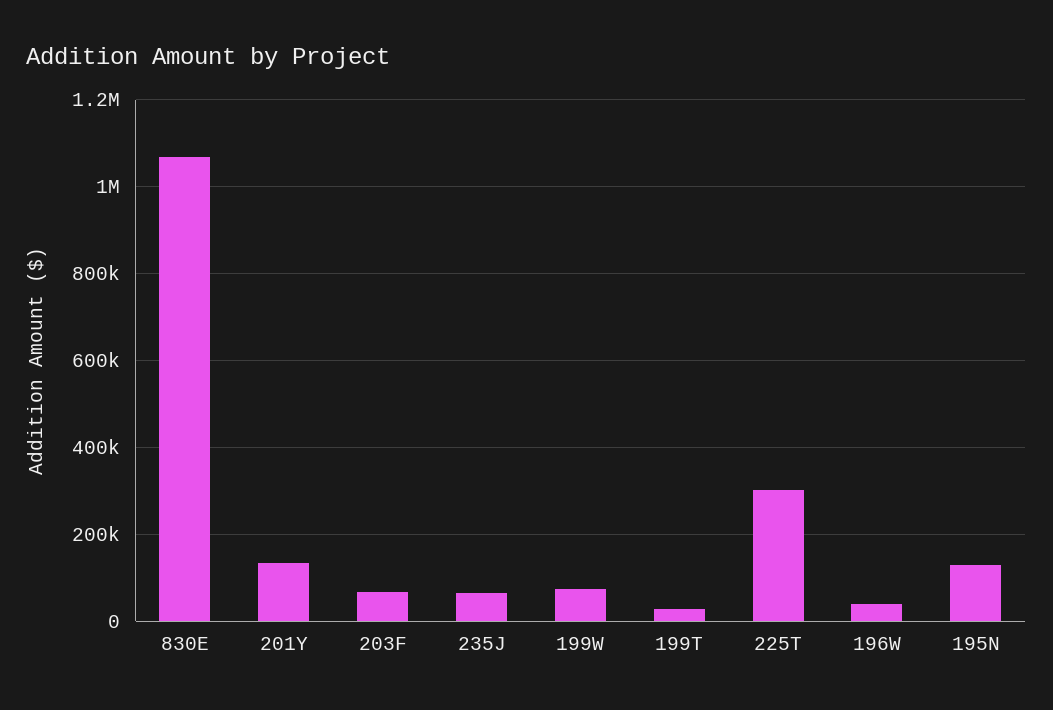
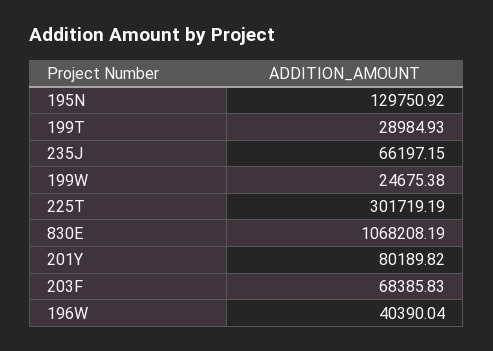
201Y: 140000 -> 80189.82
199W: 80000 -> 24675.38

